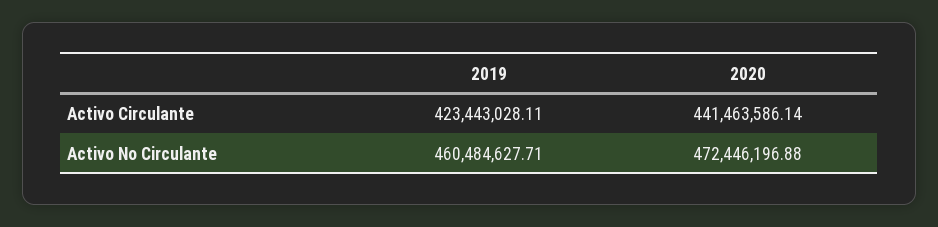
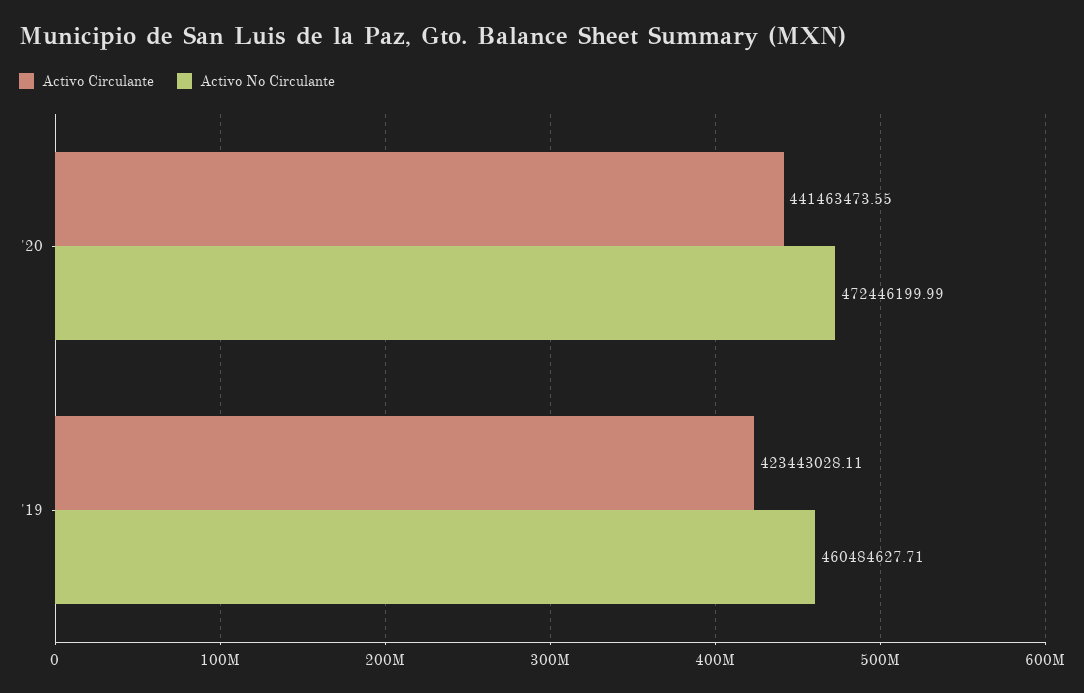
Activo Circulante, 2020: 441463586.14 -> 441463473.55
Activo No Circulante, 2020: 472446196.88 -> 472446199.99

